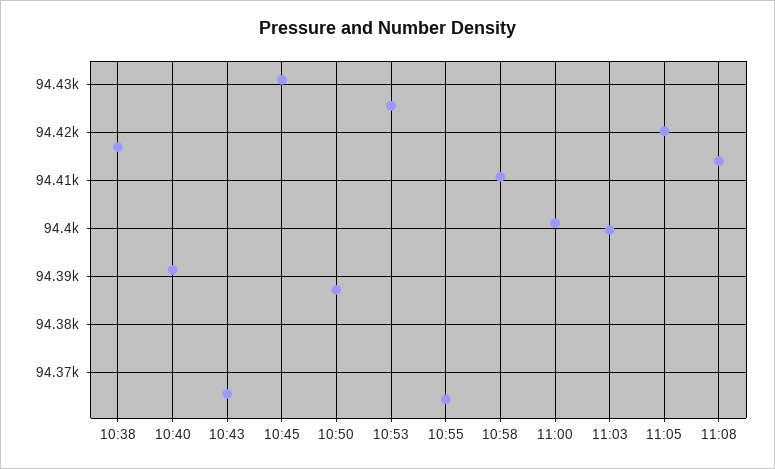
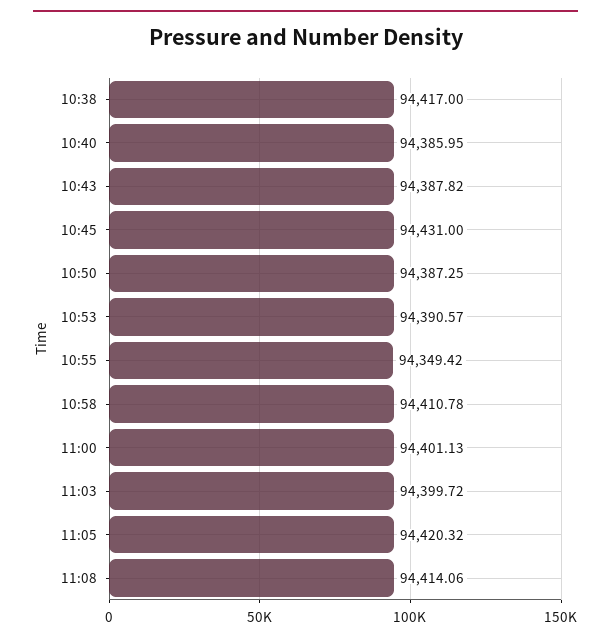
10:40: 94392 -> 94385.95
10:43: 94366 -> 94387.82
10:53: 94426 -> 94390.57
10:55: 94364 -> 94349.42

